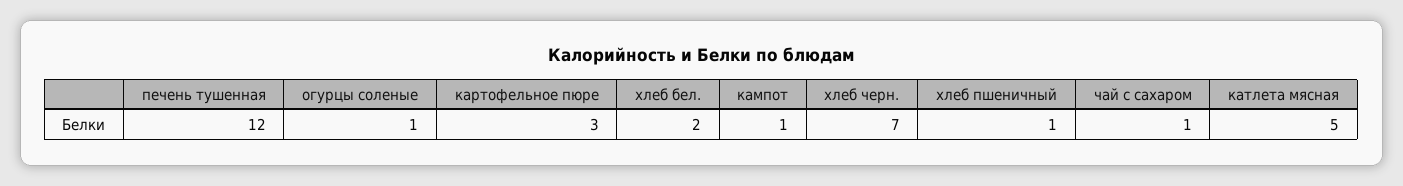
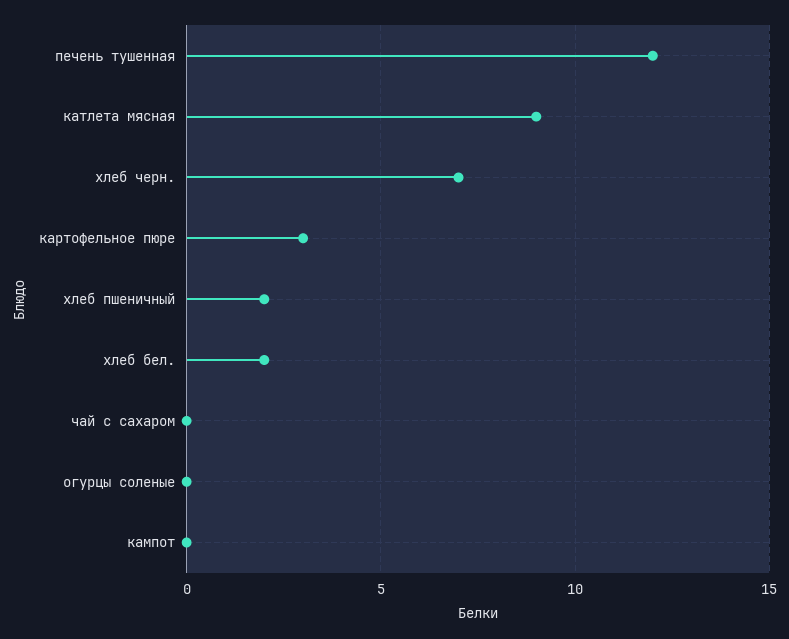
огурцы соленые: 1 -> 0
кампот: 1 -> 0
хлеб пшеничный: 1 -> 2
чай с сахаром: 1 -> 0
катлета мясная: 5 -> 9

